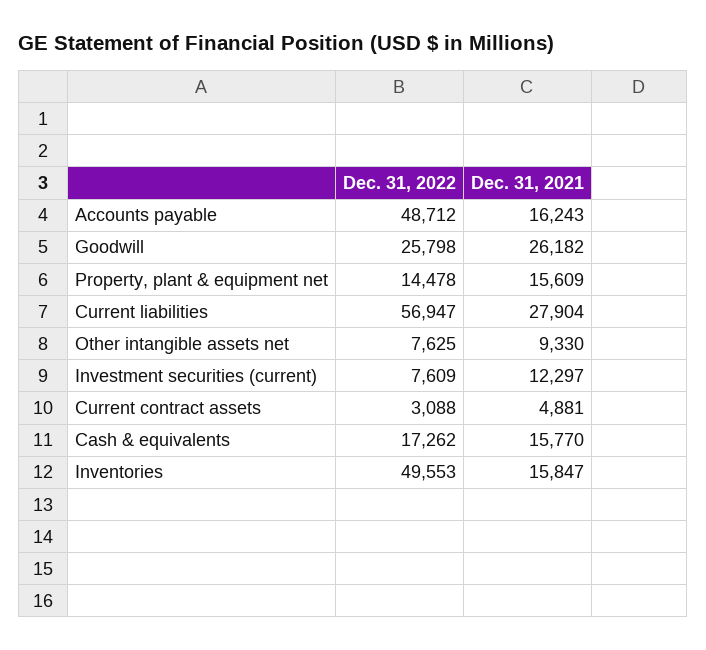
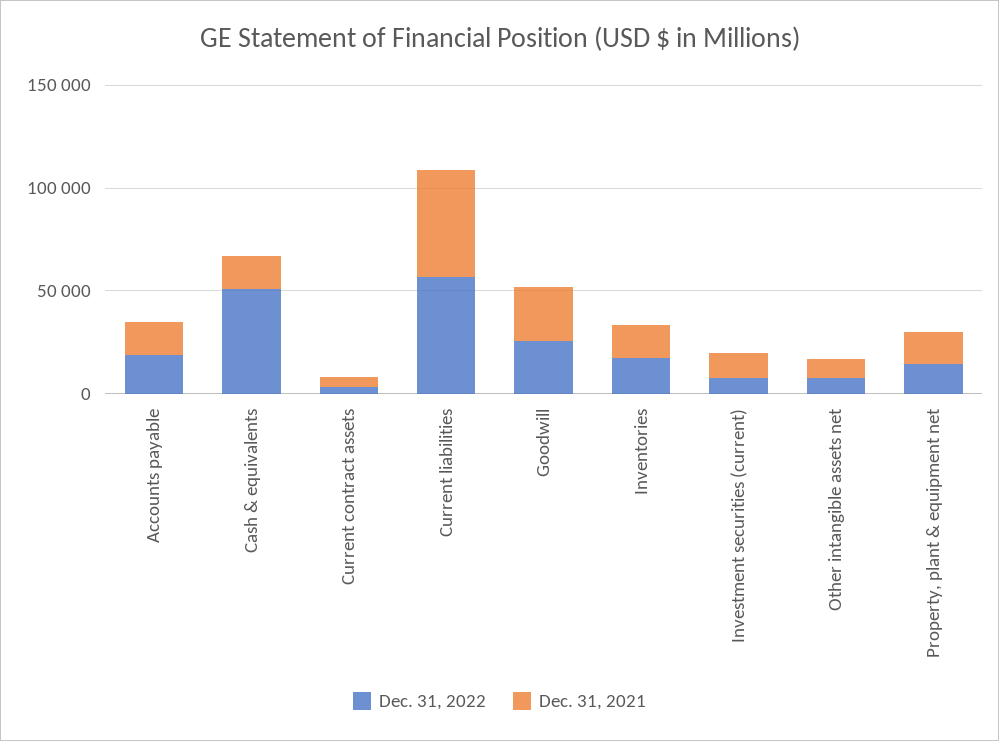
Dec. 31, 2022, Accounts payable: 48712 -> 20000
Dec. 31, 2021, Current liabilities: 27904 -> 50000
Dec. 31, 2022, Cash & equivalents: 17262 -> 50000
Dec. 31, 2022, Inventories: 49553 -> 20000

